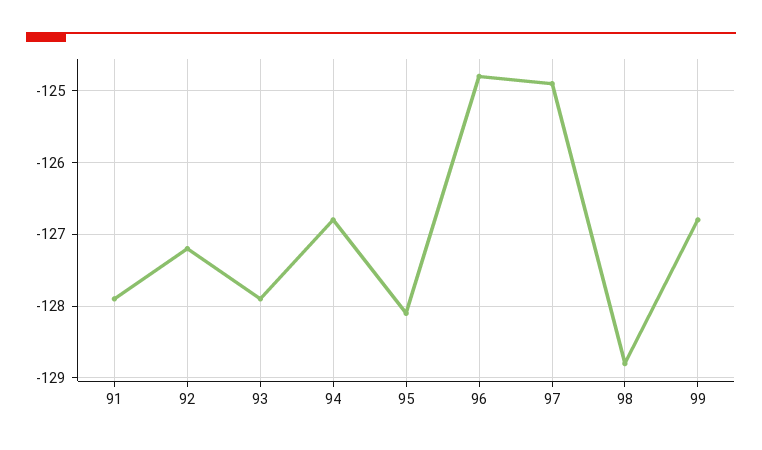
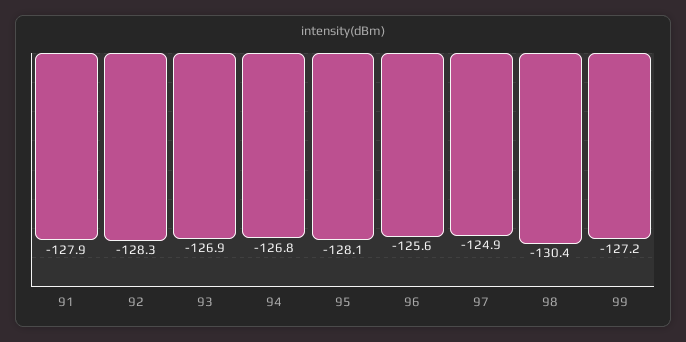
92: -127.2 -> -128.3
93: -127.9 -> -126.9
96: -124.8 -> -125.6
98: -128.8 -> -130.4
99: -126.8 -> -127.2

